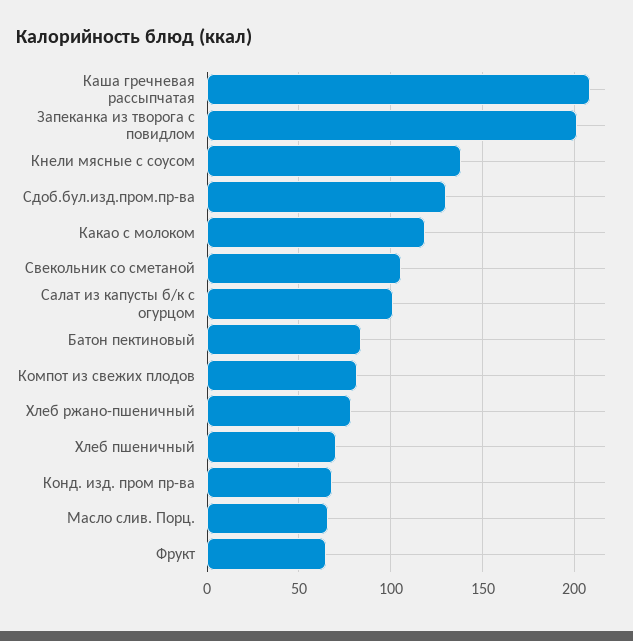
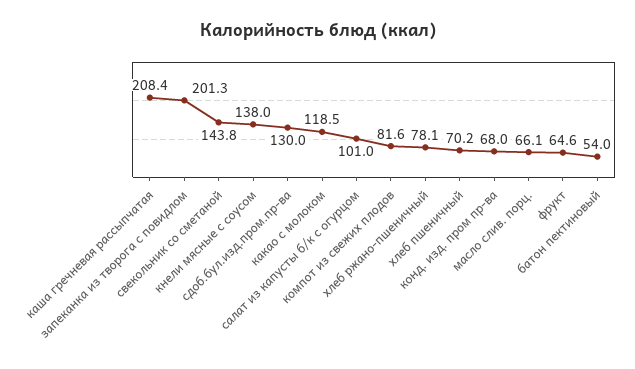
Свекольник со сметаной: 105 -> 143.8
Батон пектиновый: 85 -> 54

